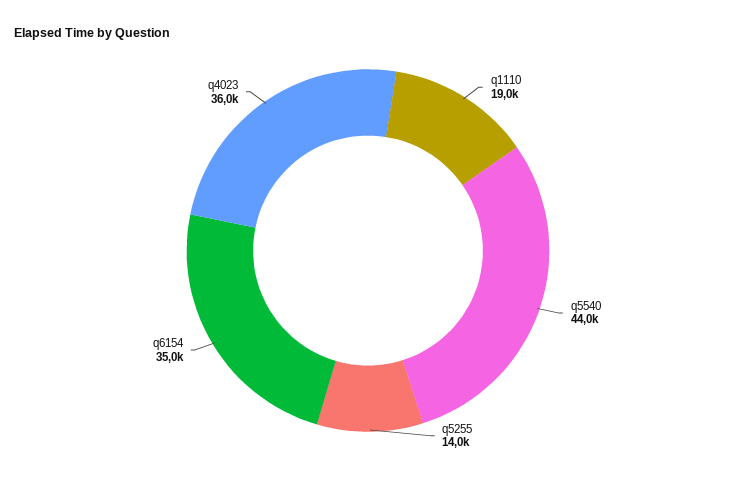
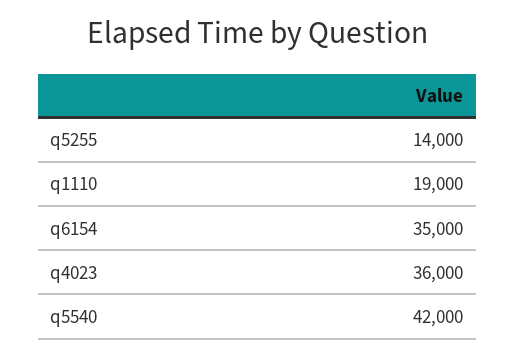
q5540: 44000 -> 42000

